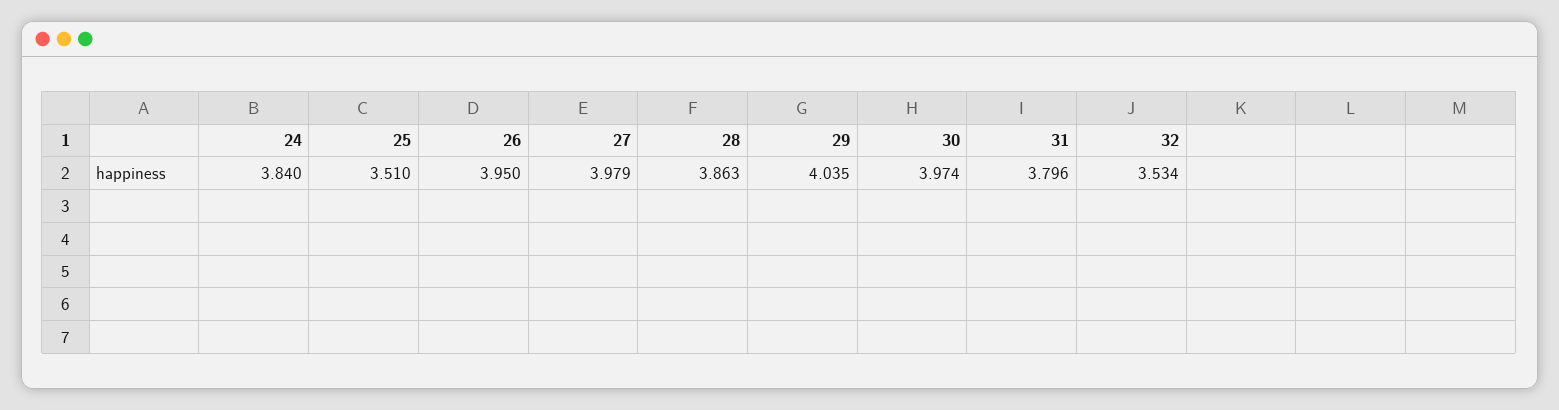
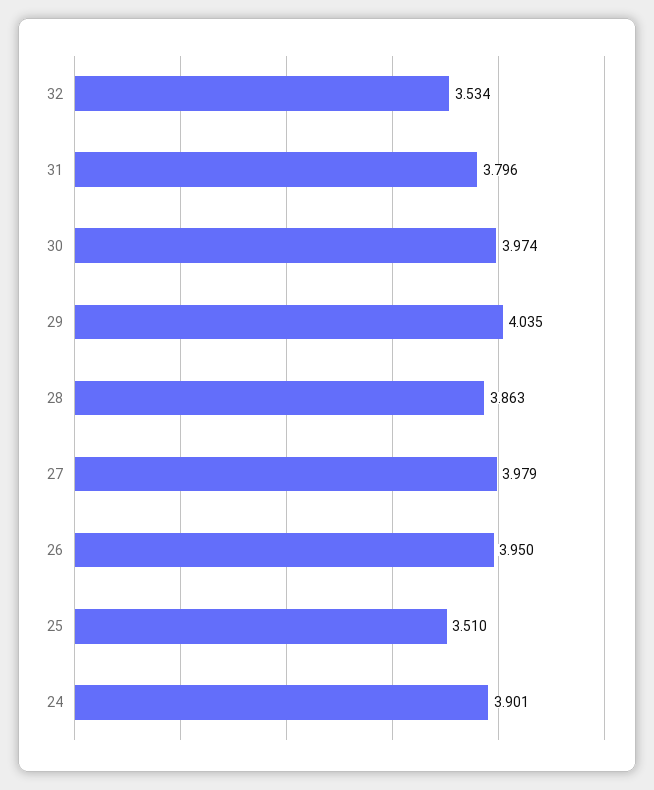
24: 3.84 -> 3.901

